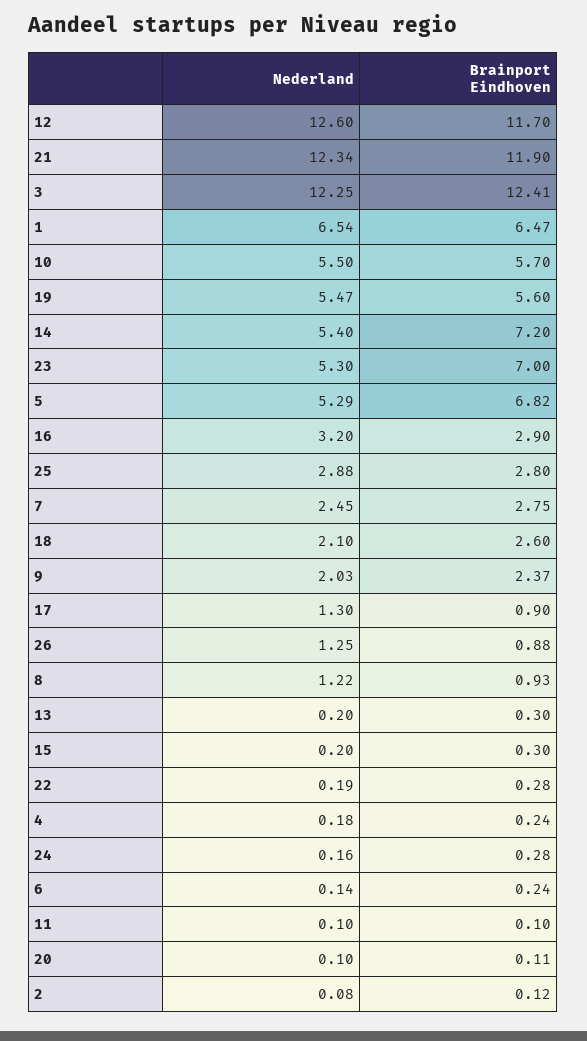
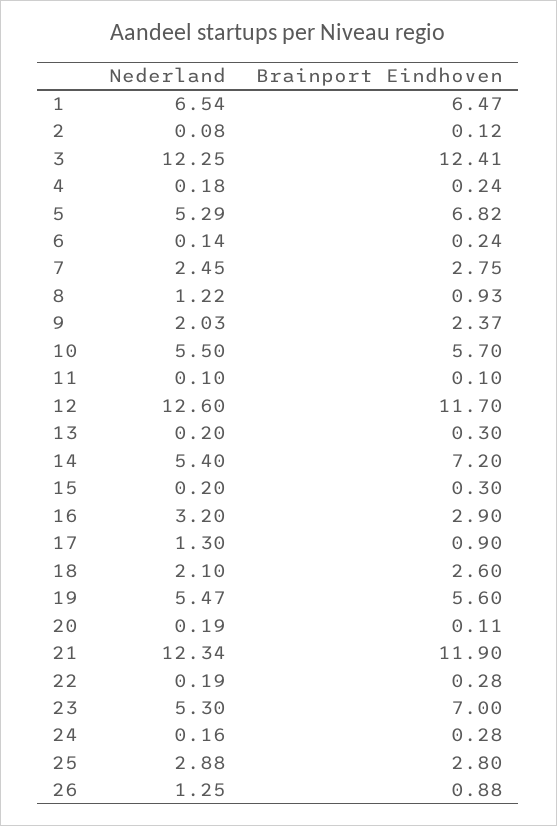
Nederland, 20: 0.1 -> 0.19

